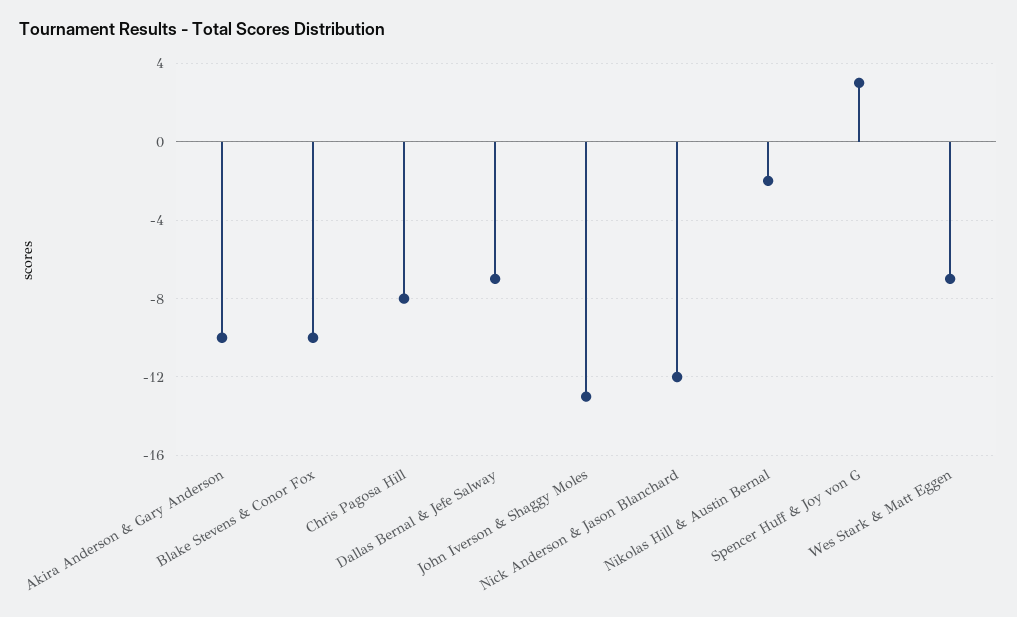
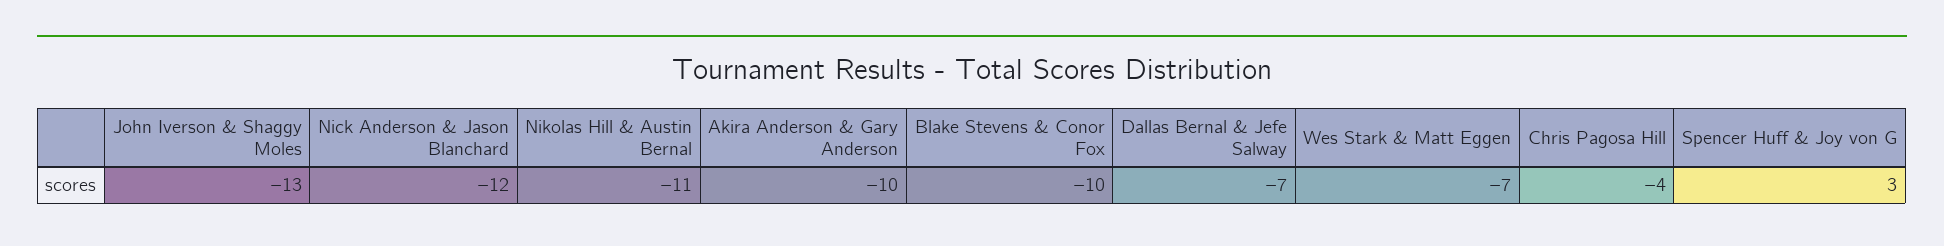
Chris Pagosa Hill: -8 -> -4
Nikolas Hill & Austin Bernal: -2 -> -11

